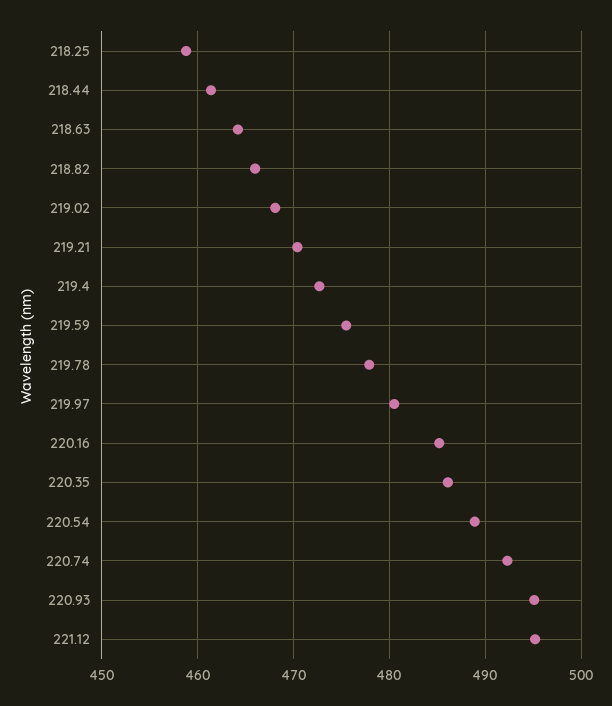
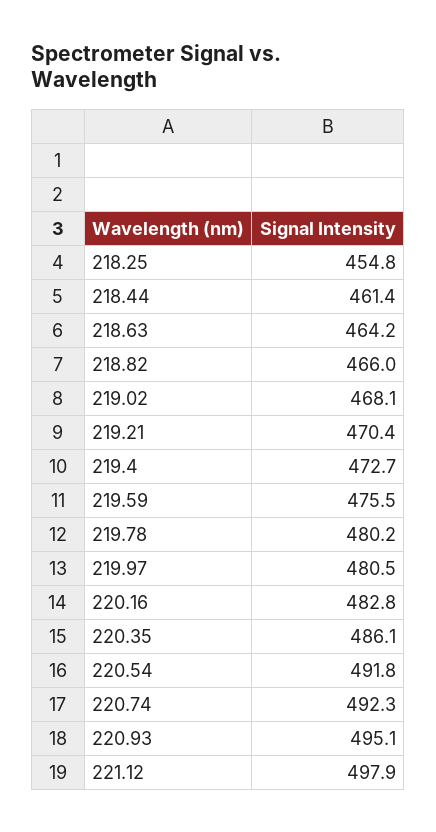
218.25: 459 -> 454.8
219.78: 478 -> 480.2
220.16: 485 -> 482.8
220.54: 489 -> 491.8
221.12: 495 -> 497.9

